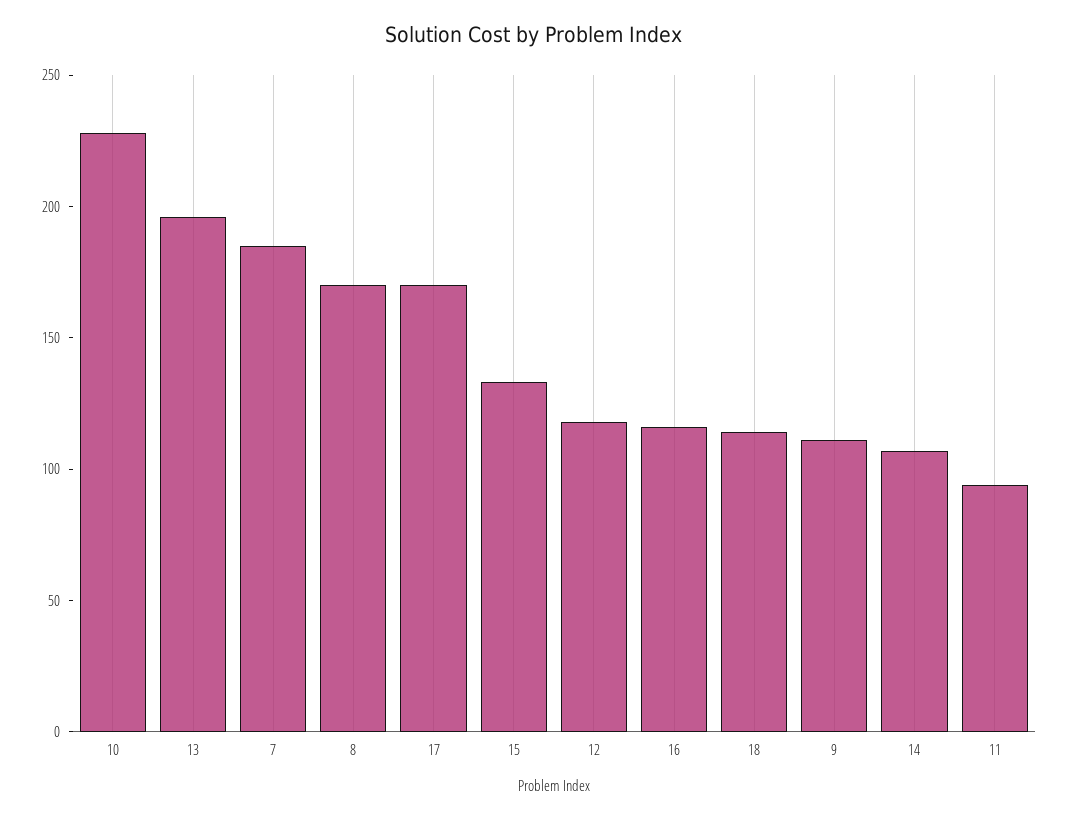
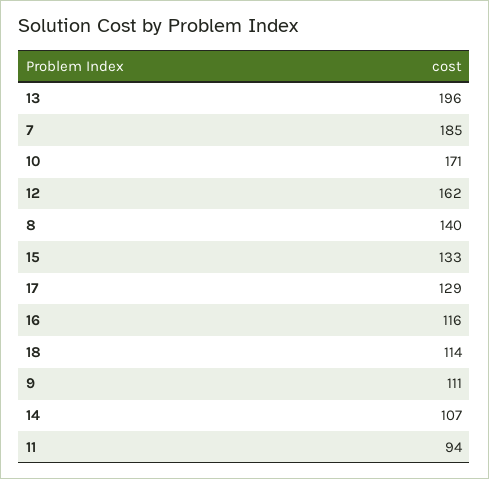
10: 230 -> 171
8: 170 -> 140
17: 170 -> 129
12: 120 -> 162

